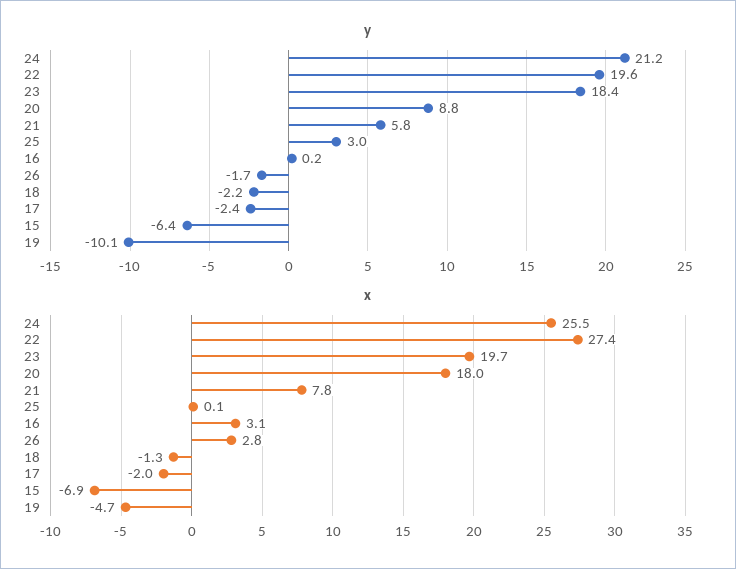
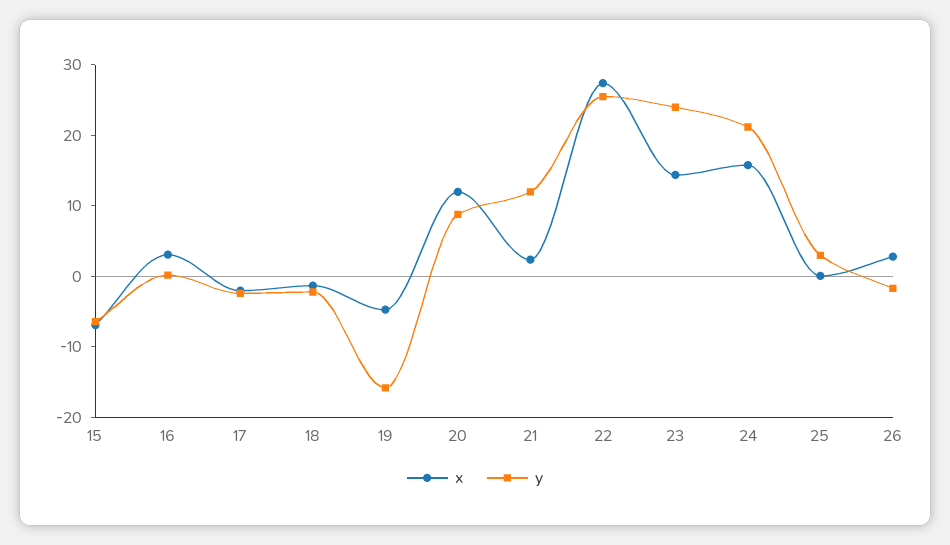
y, 22: 19.6 -> 26
y, 23: 18.4 -> 24
y, 21: 5.8 -> 12
y, 19: -10.1 -> -16
x, 24: 25.5 -> 16
x, 23: 19.7 -> 14
x, 20: 18 -> 12
x, 21: 7.8 -> 2

